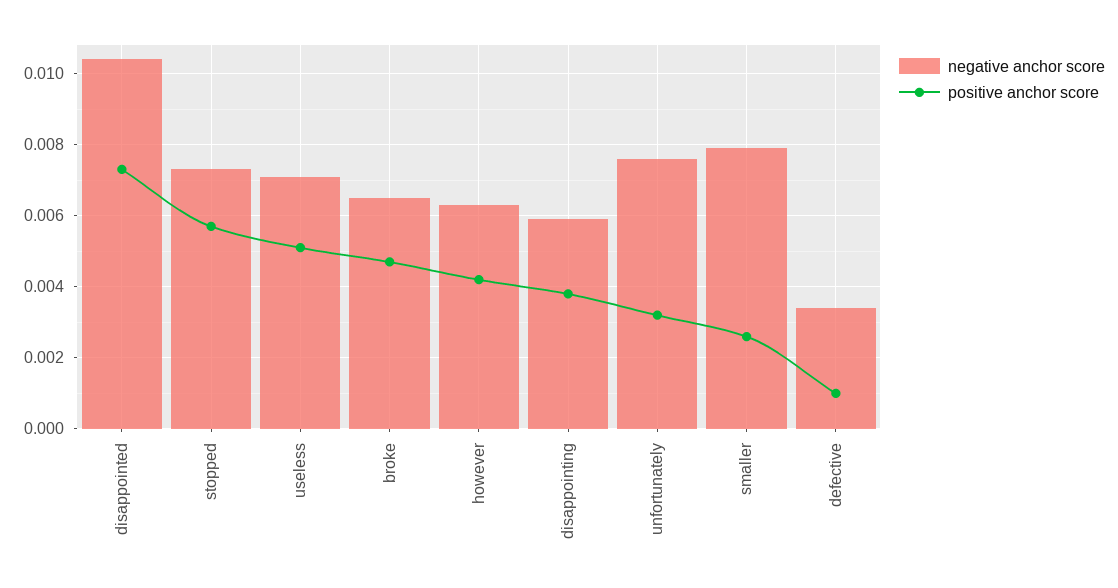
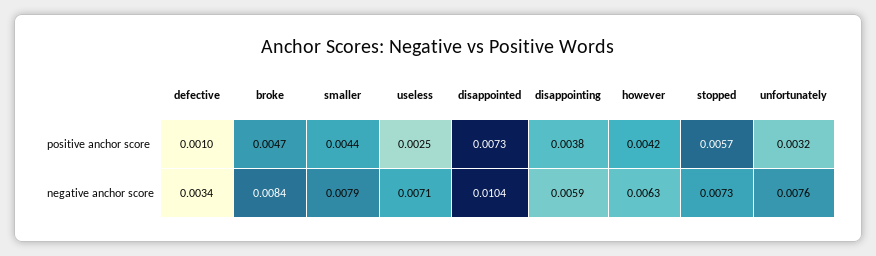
positive anchor score, useless: 0.005 -> 0.0025
negative anchor score, broke: 0.0065 -> 0.0084
positive anchor score, smaller: 0.0025 -> 0.0044

